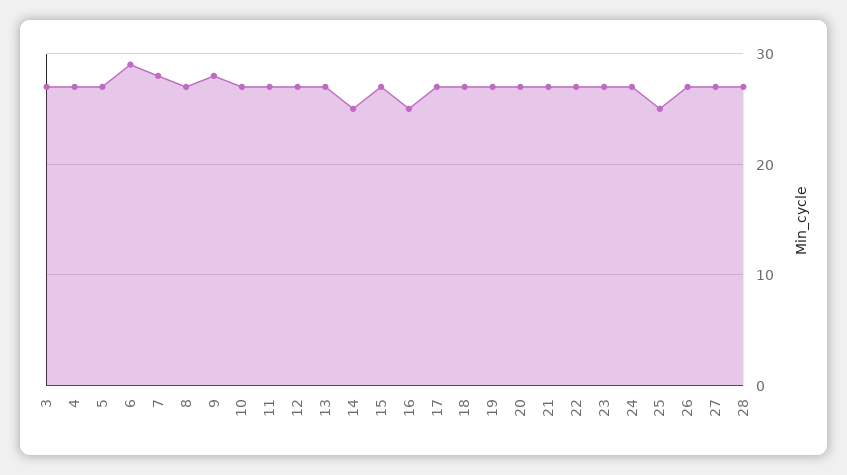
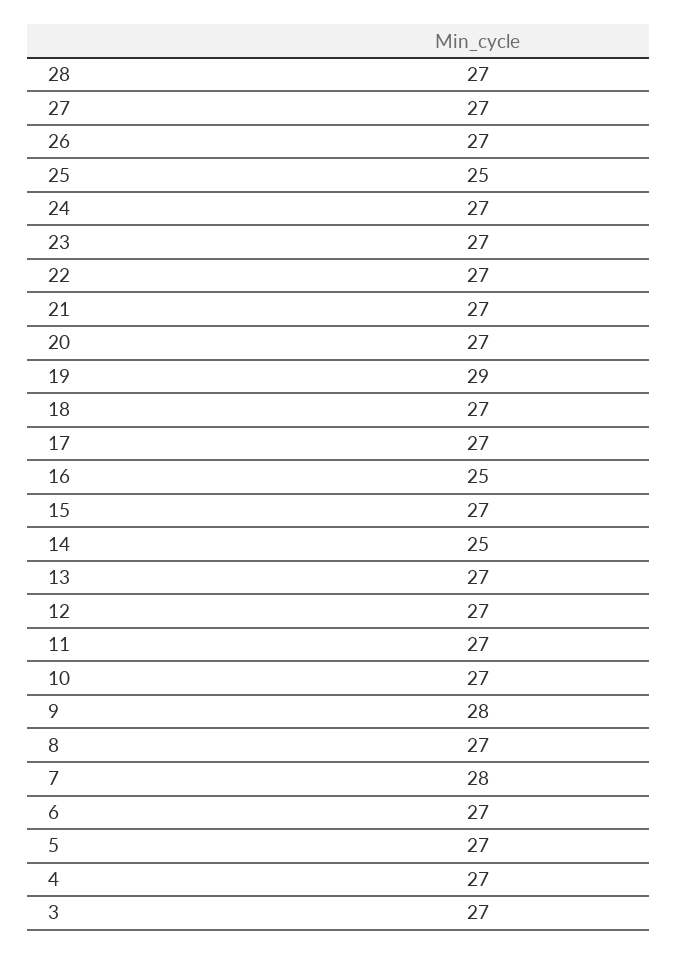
6: 29 -> 27
19: 27 -> 29

